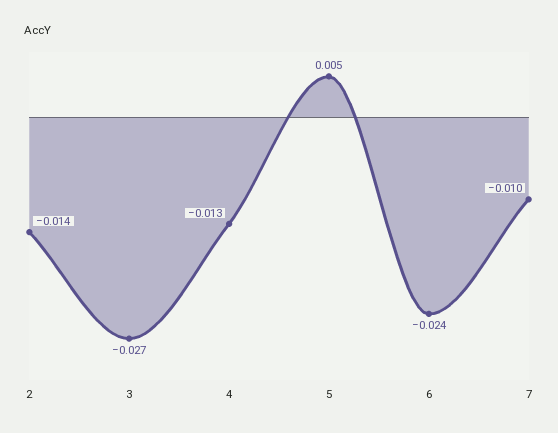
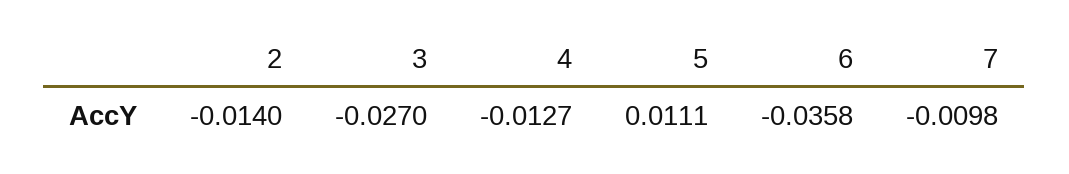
5: 0.005 -> 0.0111
6: -0.024 -> -0.0358

